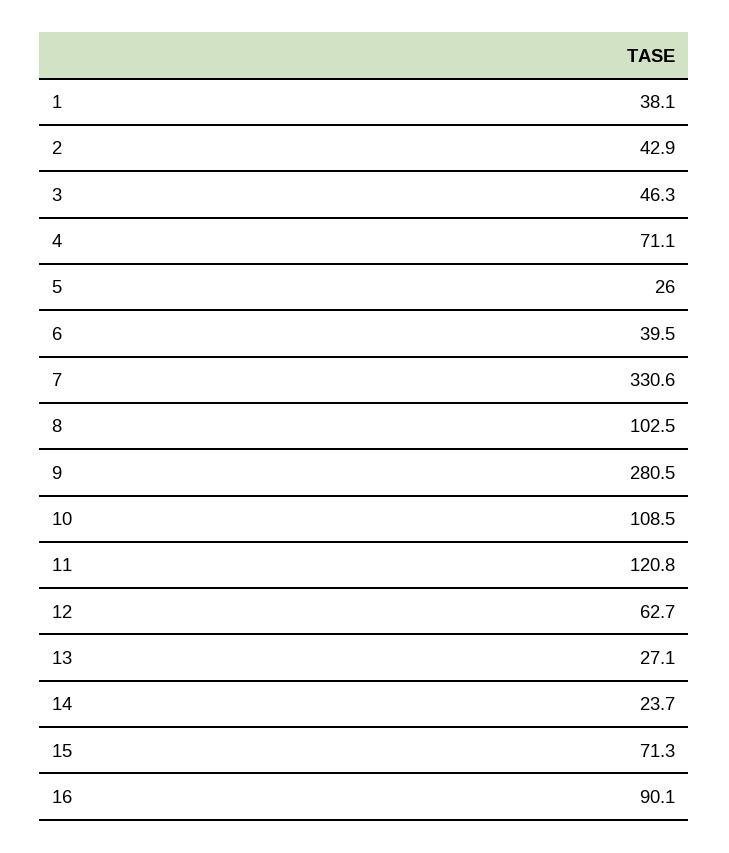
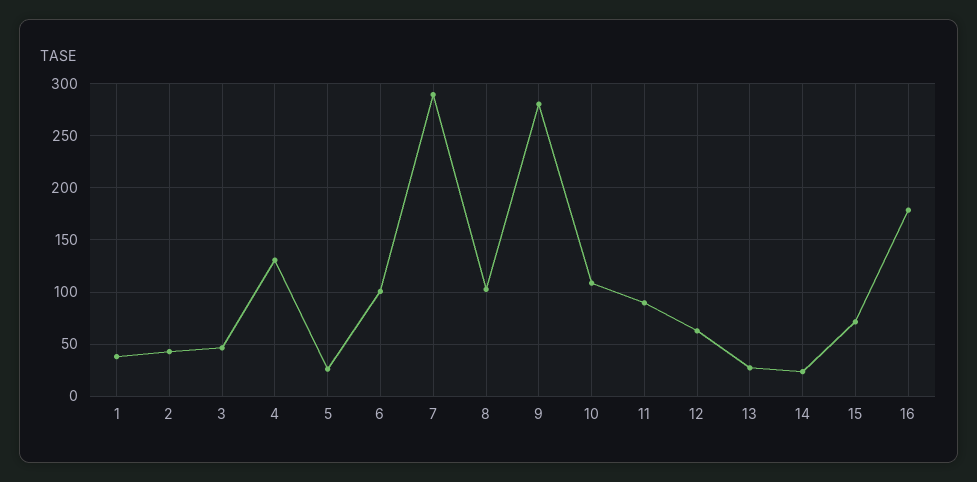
4: 71.1 -> 130
6: 39.5 -> 100
7: 330.6 -> 290
11: 120.8 -> 90
16: 90.1 -> 180

